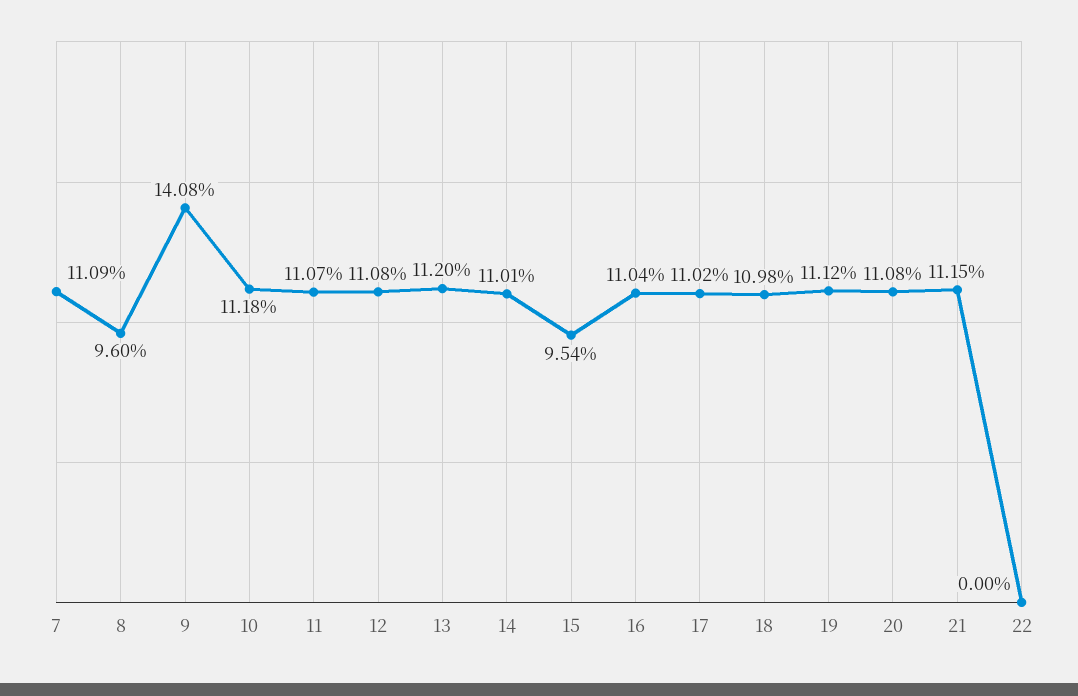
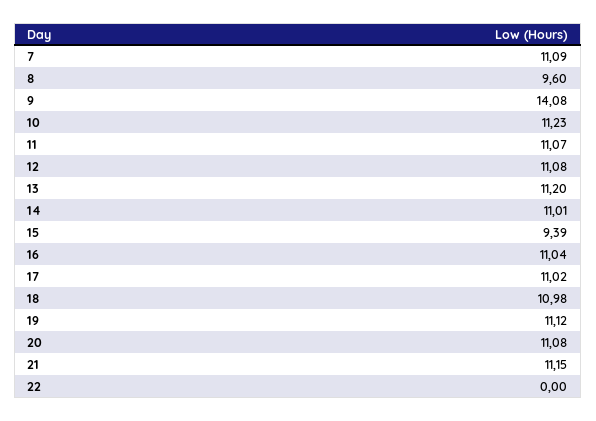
10: 11.18 -> 11.23
15: 9.54 -> 9.39

